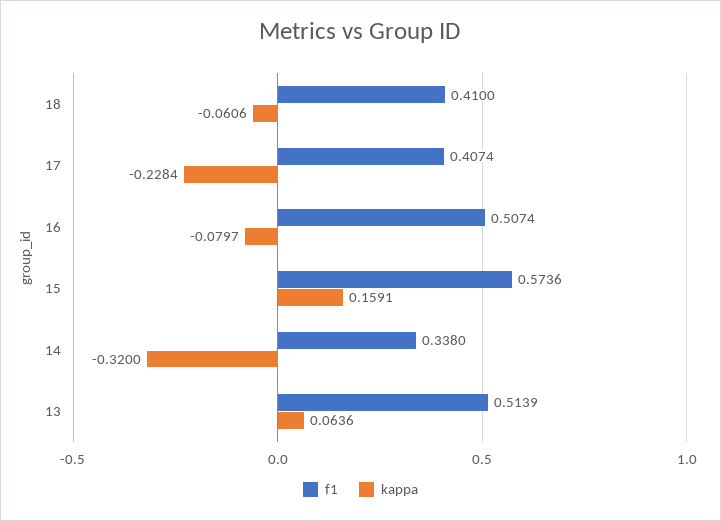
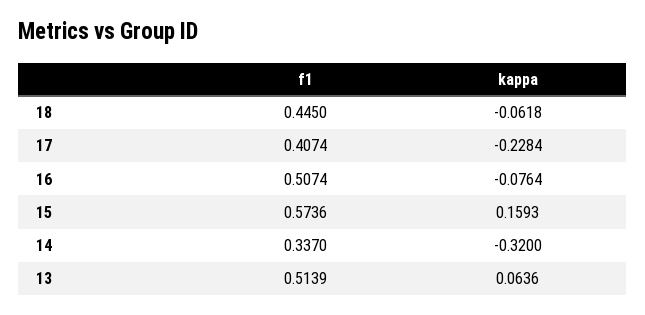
f1, 18: 0.41 -> 0.445
kappa, 18: -0.0606 -> -0.0618
kappa, 16: -0.0797 -> -0.0764
kappa, 15: 0.1591 -> 0.1593
f1, 14: 0.338 -> 0.337

